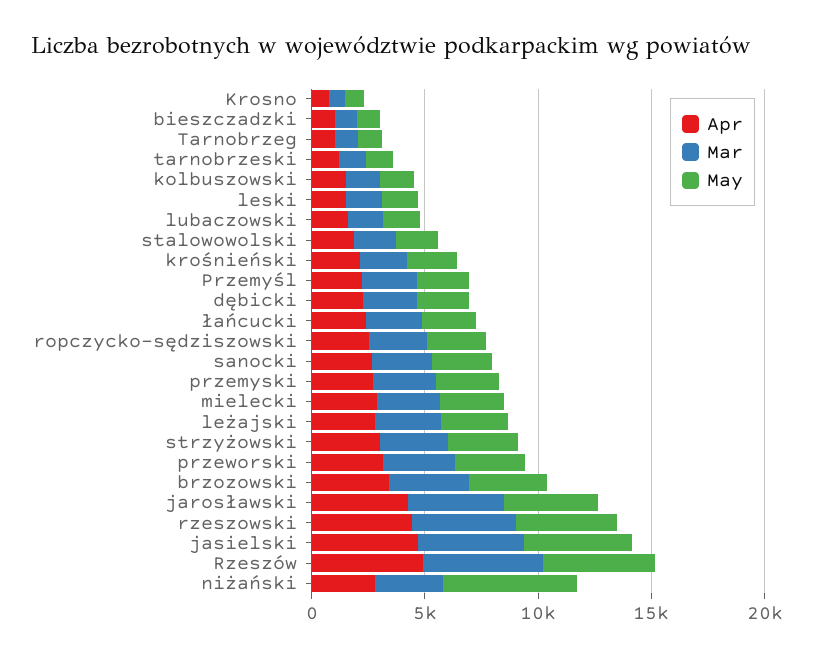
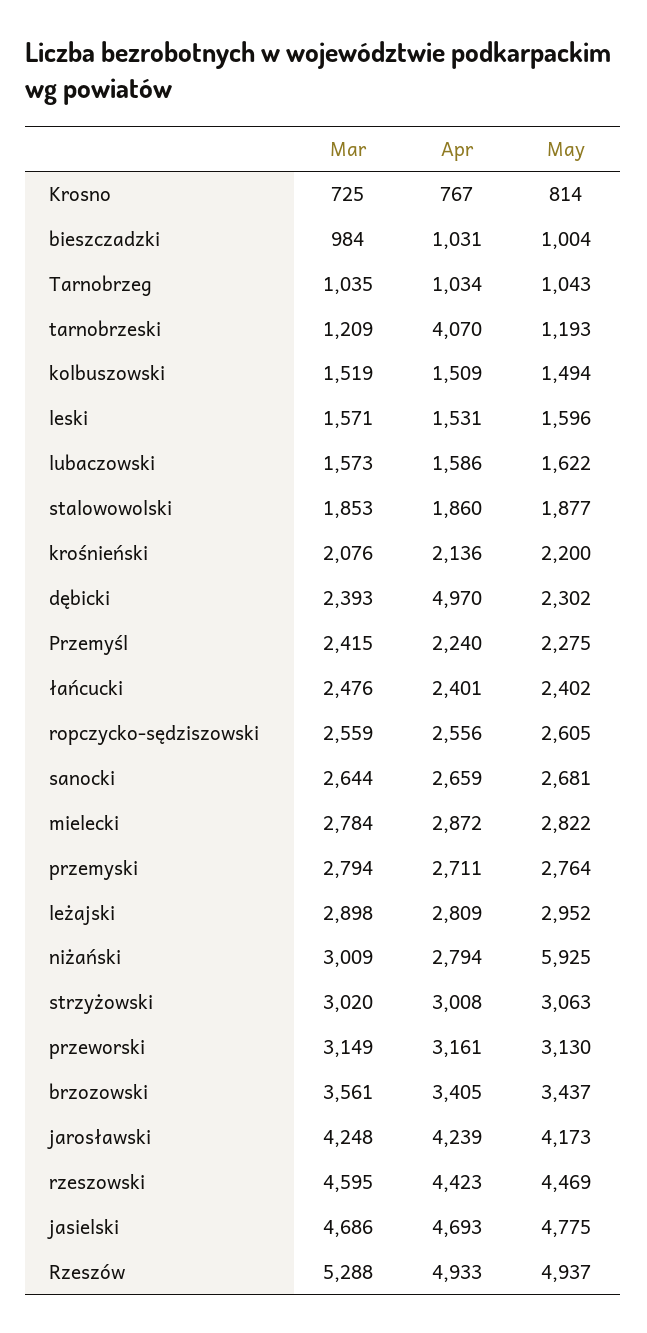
Apr, tarnobrzeski: 1000 -> 4070
Apr, dębicki: 2000 -> 4970

